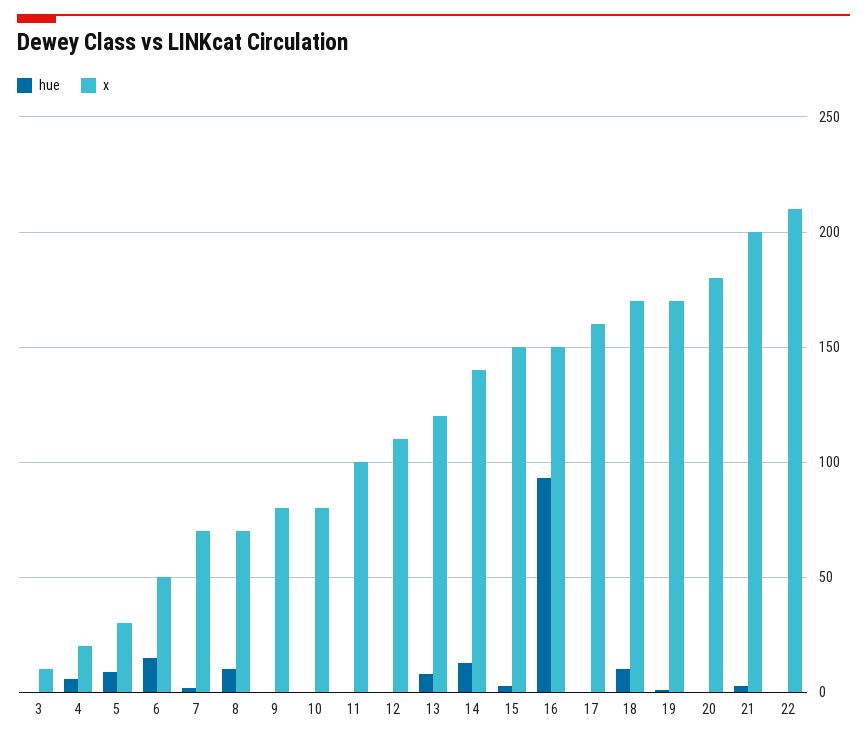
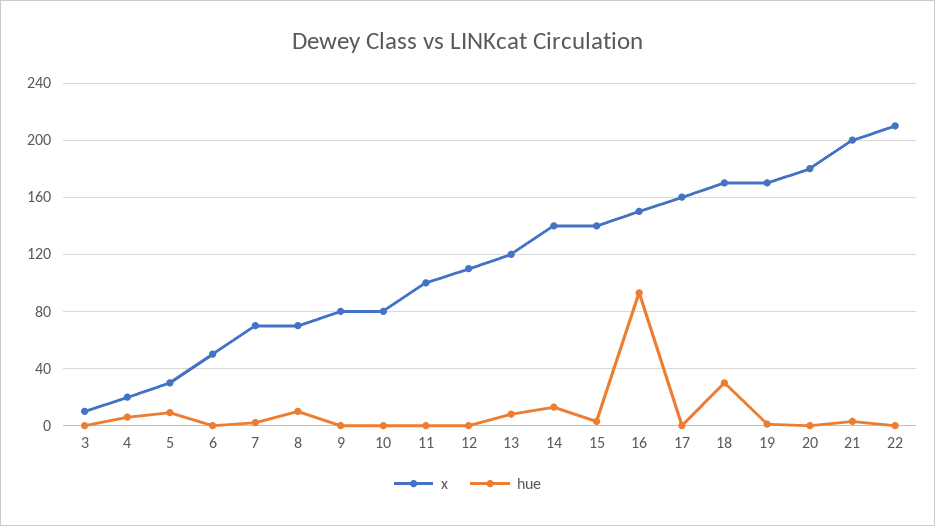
hue, 6: 15 -> 0
x, 15: 150 -> 140
hue, 18: 10 -> 30

